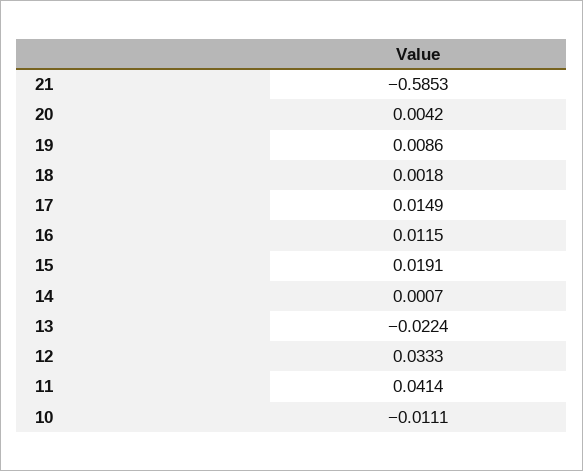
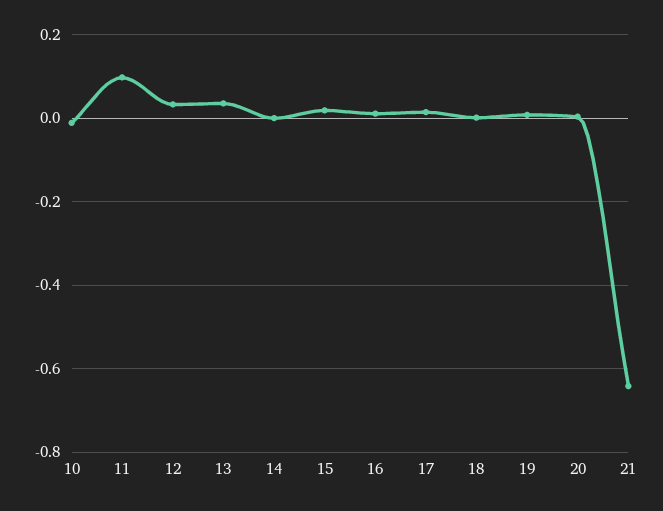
21: -0.5853 -> -0.64
13: -0.0224 -> 0.04
11: 0.0414 -> 0.1

